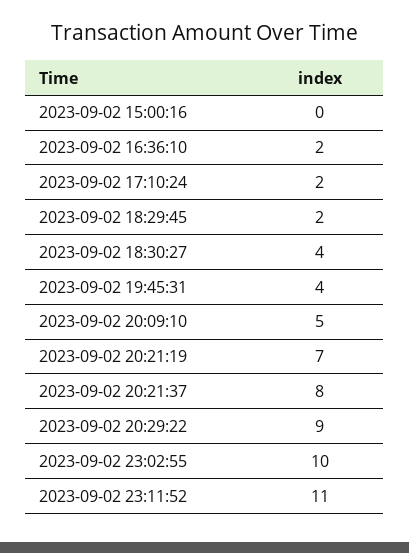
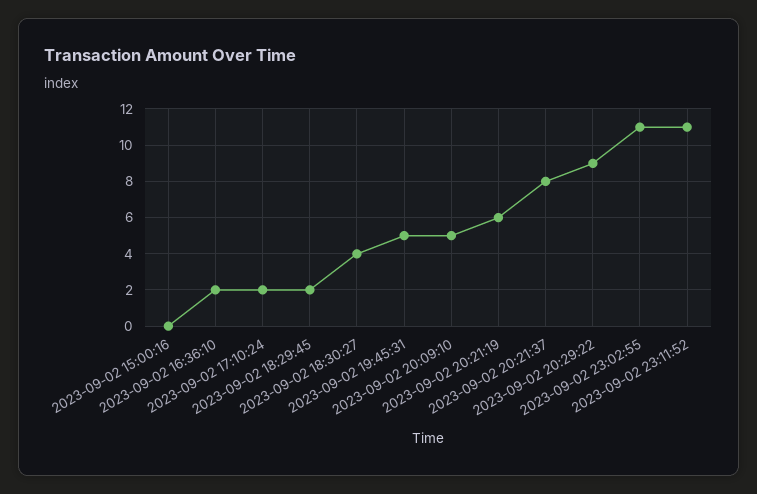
2023-09-02 19:45:31: 4 -> 5
2023-09-02 20:21:19: 7 -> 6
2023-09-02 23:02:55: 10 -> 11

